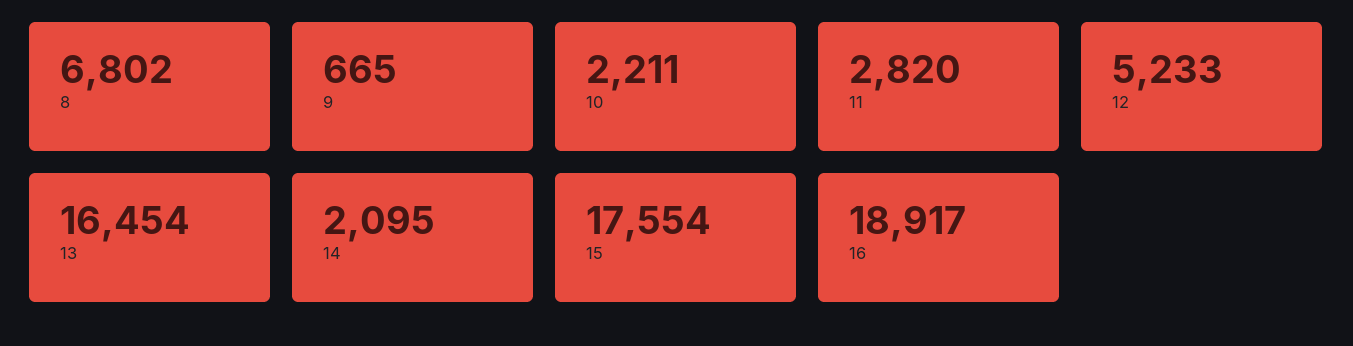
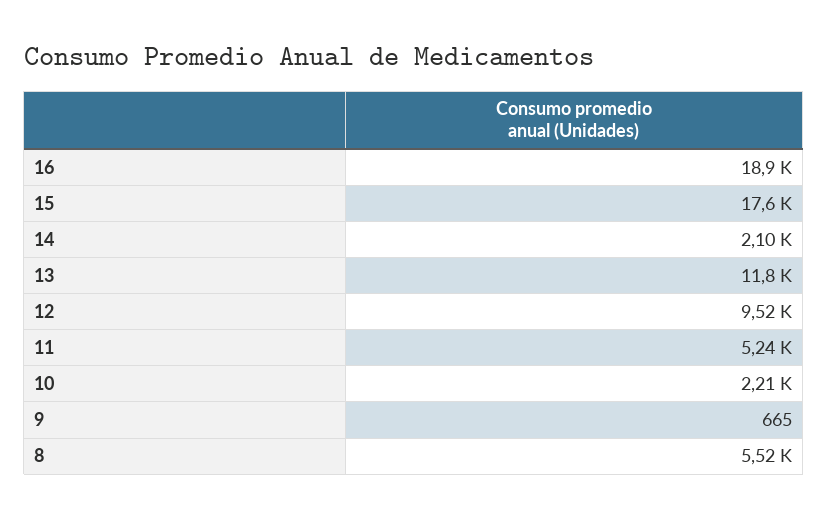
8: 6802 -> 5520
11: 2820 -> 5240
12: 5233 -> 9520
13: 16454 -> 11800

